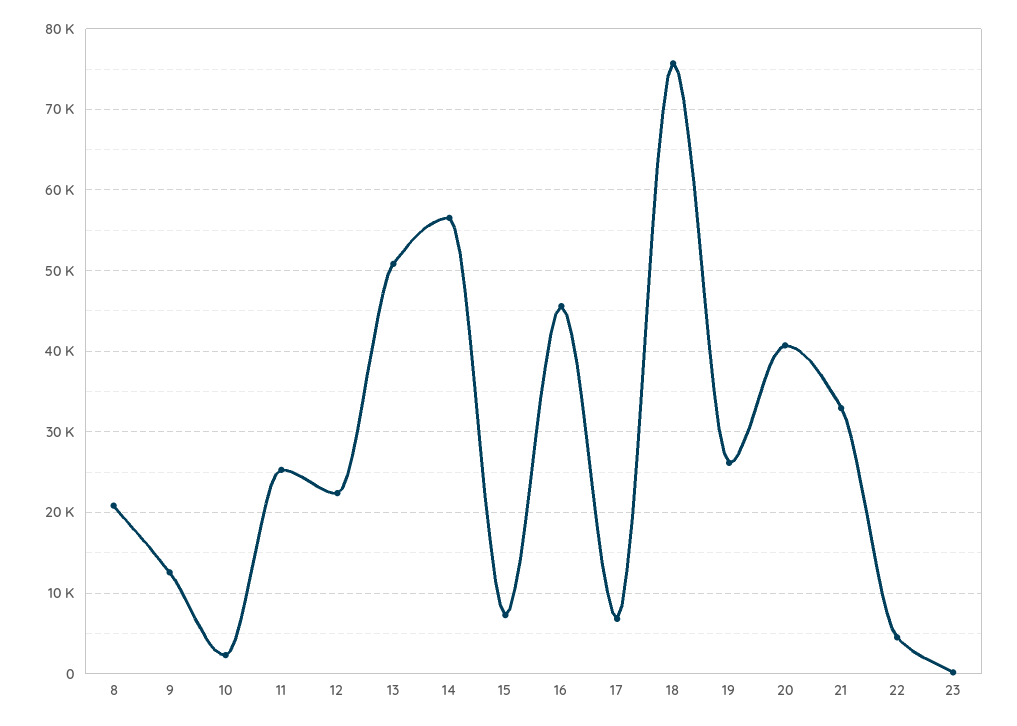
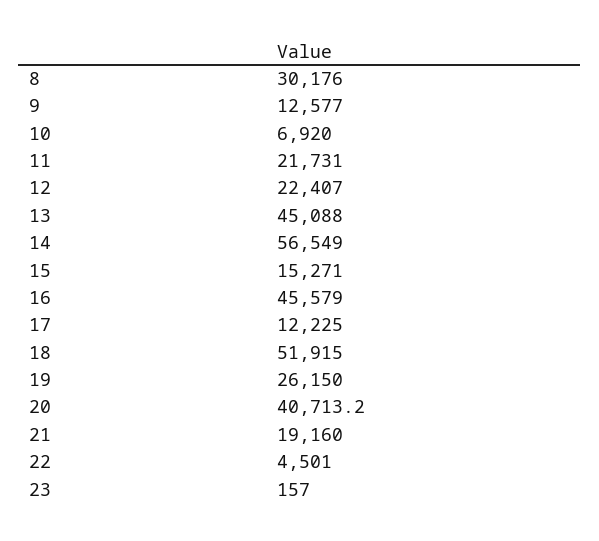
8: 21000 -> 30176
10: 2000 -> 6920
11: 25000 -> 21731
13: 51000 -> 45088
15: 7000 -> 15271
17: 7000 -> 12225
18: 76000 -> 51915
21: 33000 -> 19160

